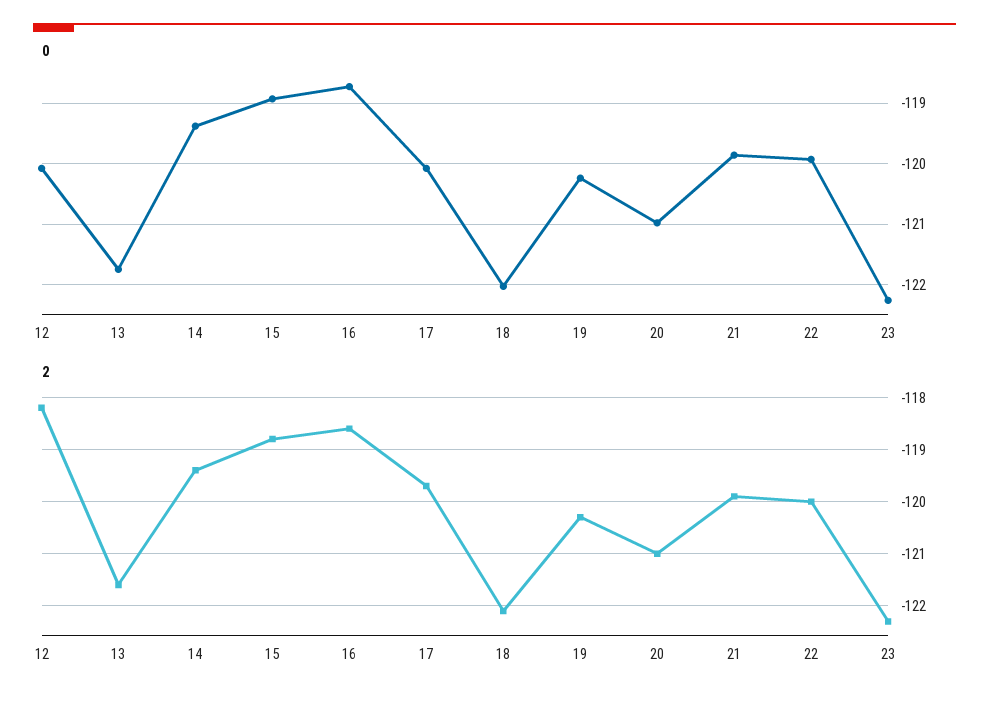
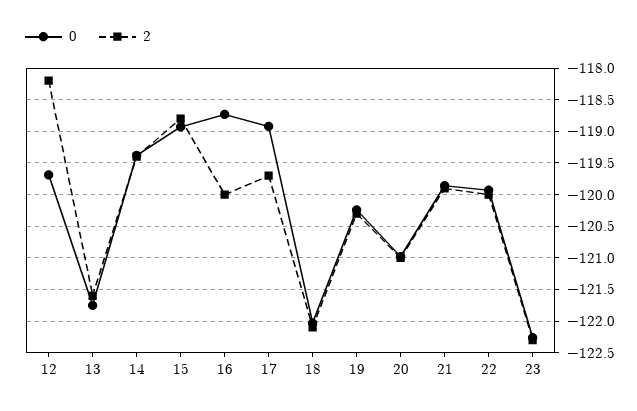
0, 12: -120.1 -> -119.7
0, 17: -120.1 -> -118.9
2, 16: -118.5 -> -120

